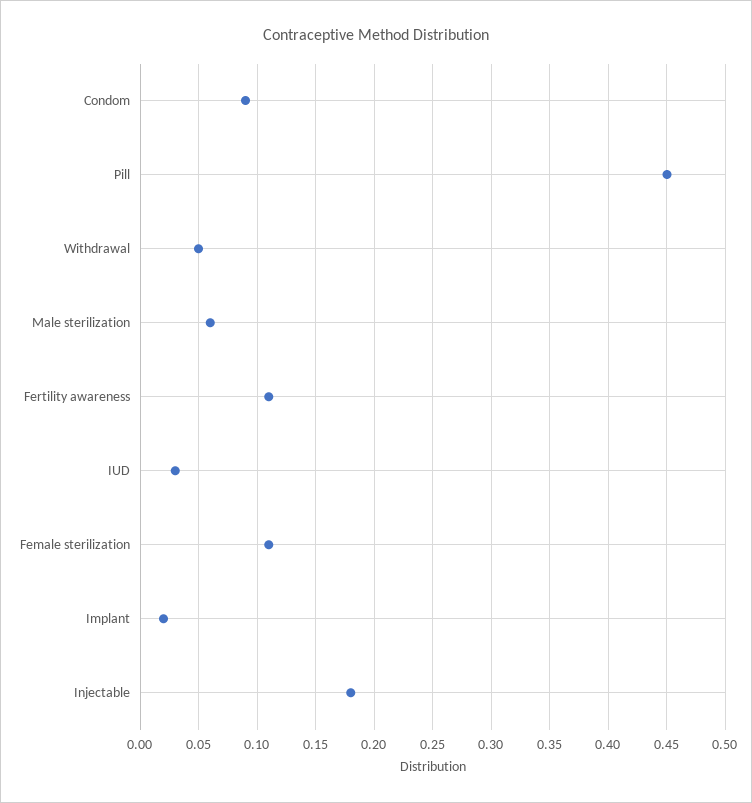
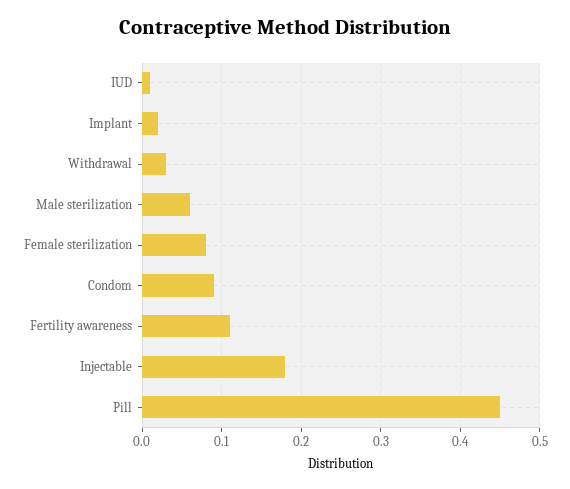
Withdrawal: 0.05 -> 0.03
IUD: 0.03 -> 0.01
Female sterilization: 0.11 -> 0.08

